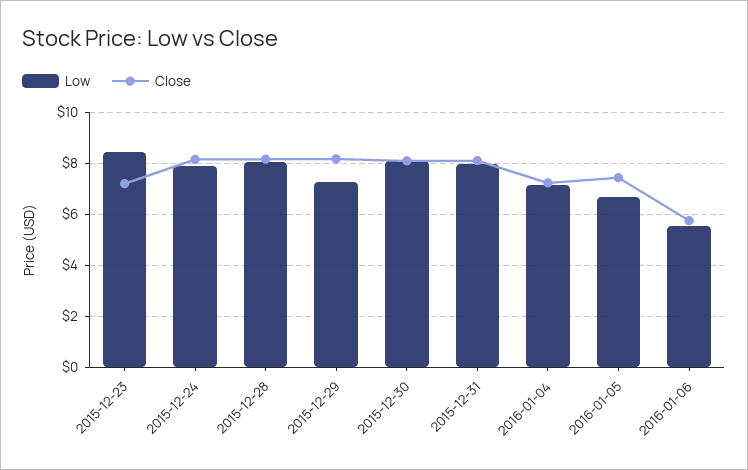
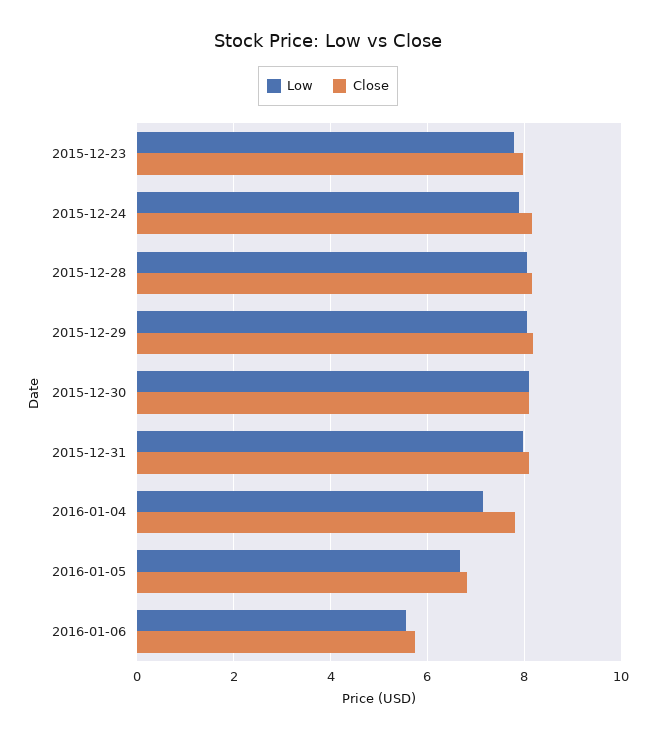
Low, 2015-12-23: 8.5 -> 7.8
Close, 2015-12-23: 7.25 -> 8
Low, 2015-12-29: 7.25 -> 8
Close, 2016-01-04: 7.25 -> 7.8
Close, 2016-01-05: 7.5 -> 6.8

